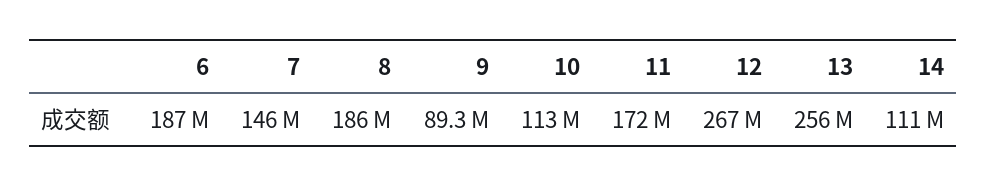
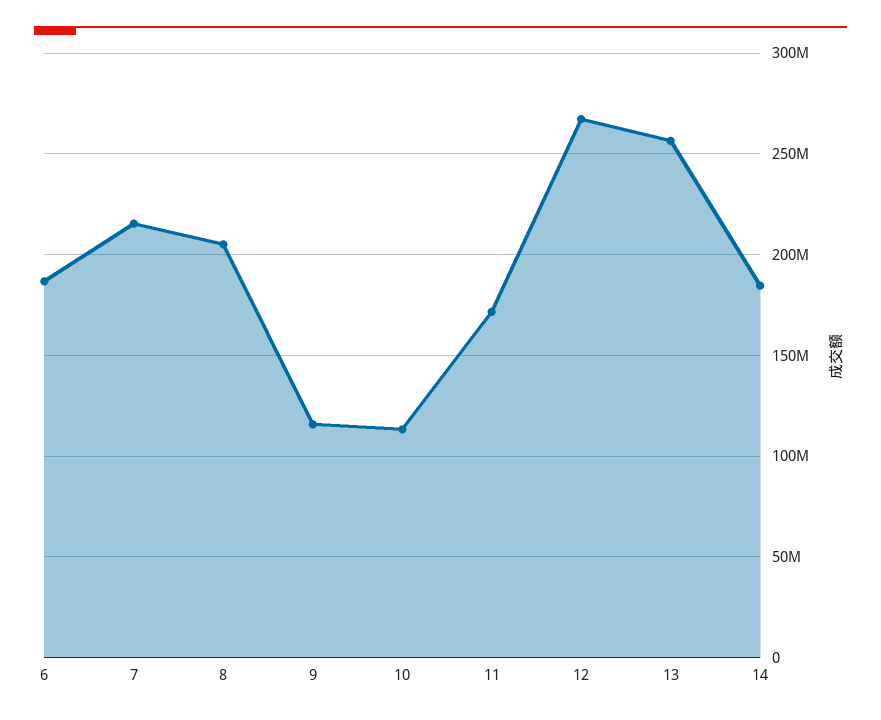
7: 146000000 -> 215000000
8: 186000000 -> 205000000
9: 89300000 -> 115000000
14: 111000000 -> 185000000

